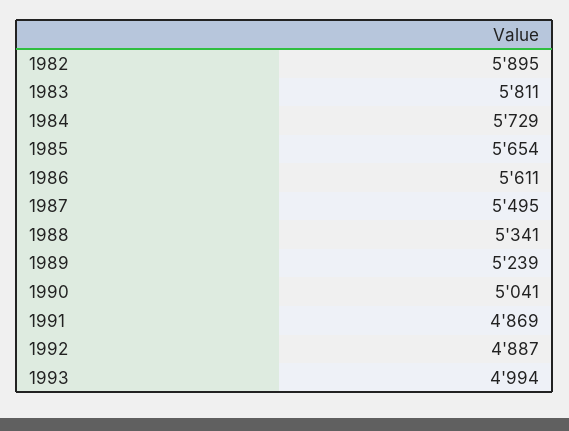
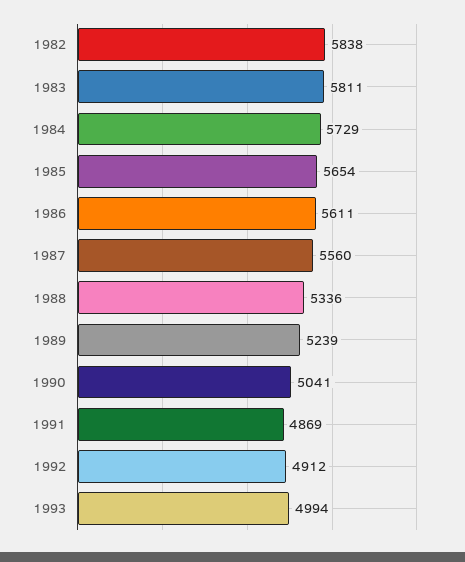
1982: 5895 -> 5838
1987: 5495 -> 5560
1988: 5341 -> 5336
1992: 4887 -> 4912

